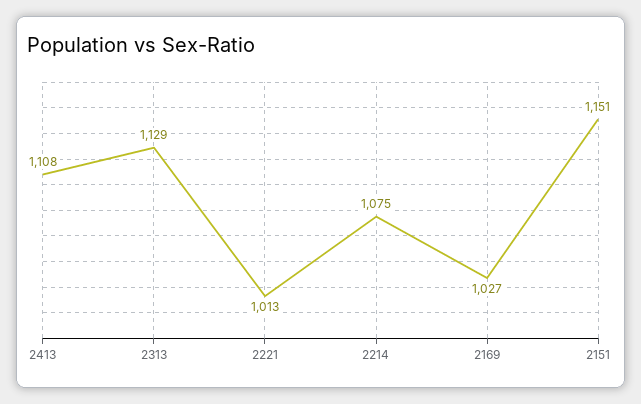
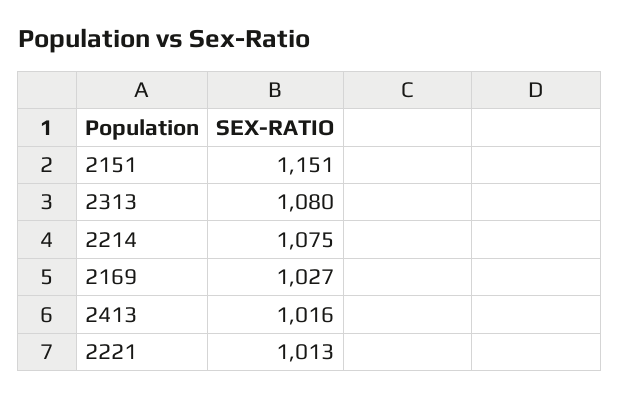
2413: 1108 -> 1016
2313: 1129 -> 1080

